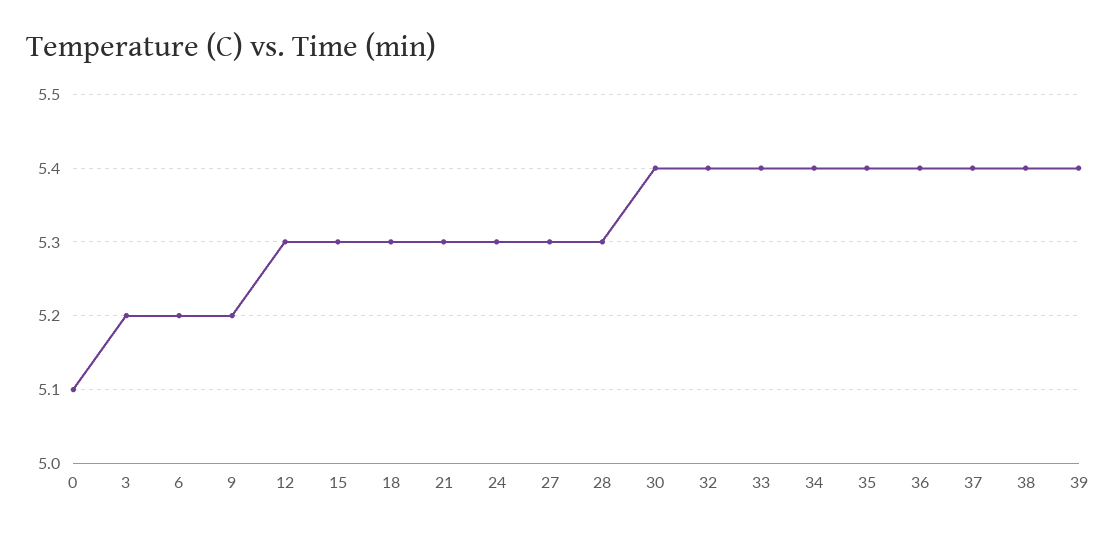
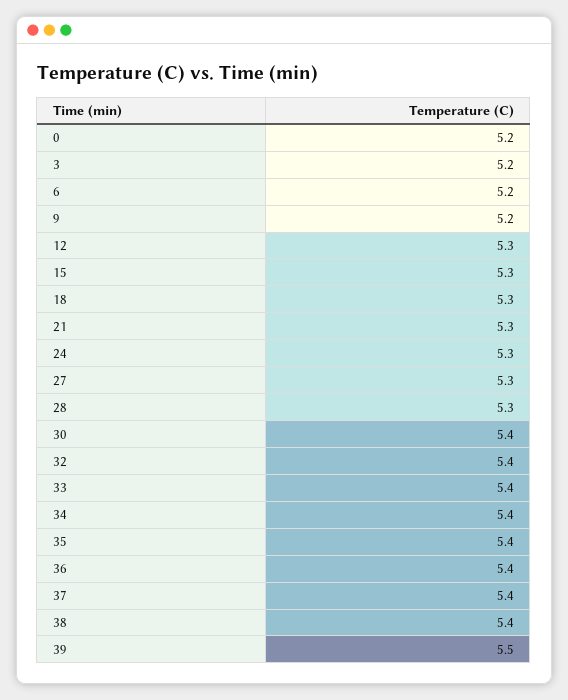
0: 5.1 -> 5.2
39: 5.4 -> 5.5

